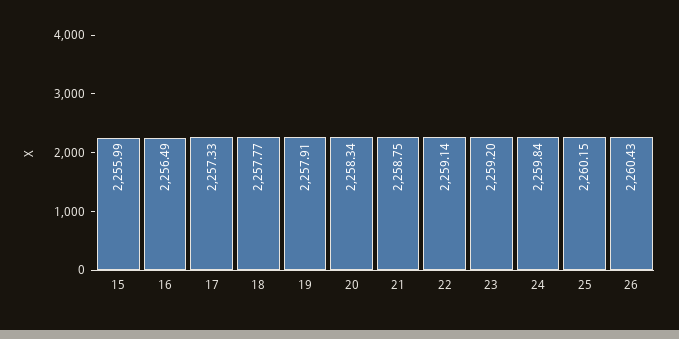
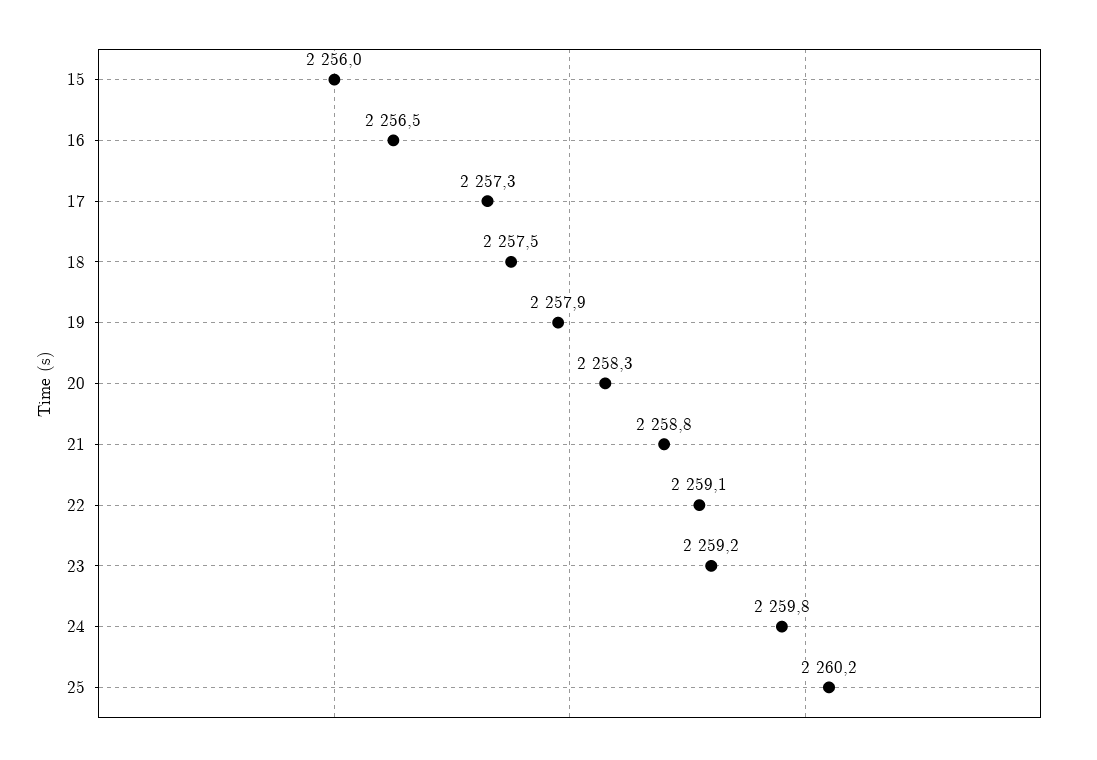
18: 2257.77 -> 2257.5
26: 2260.43 -> none

